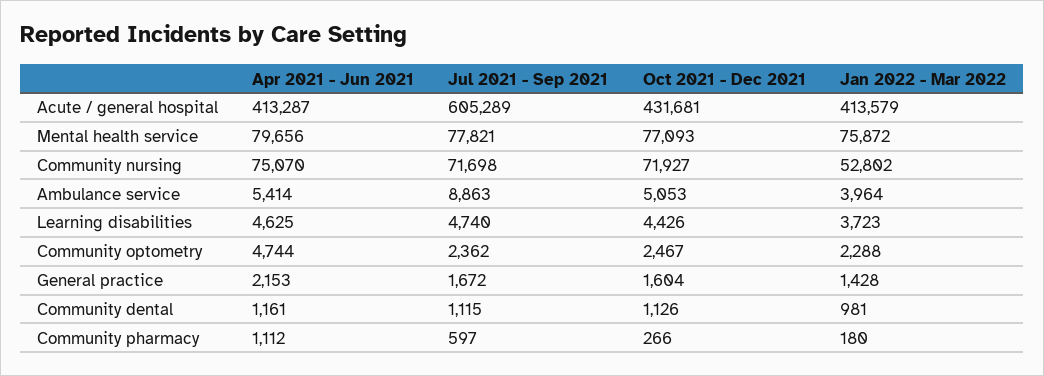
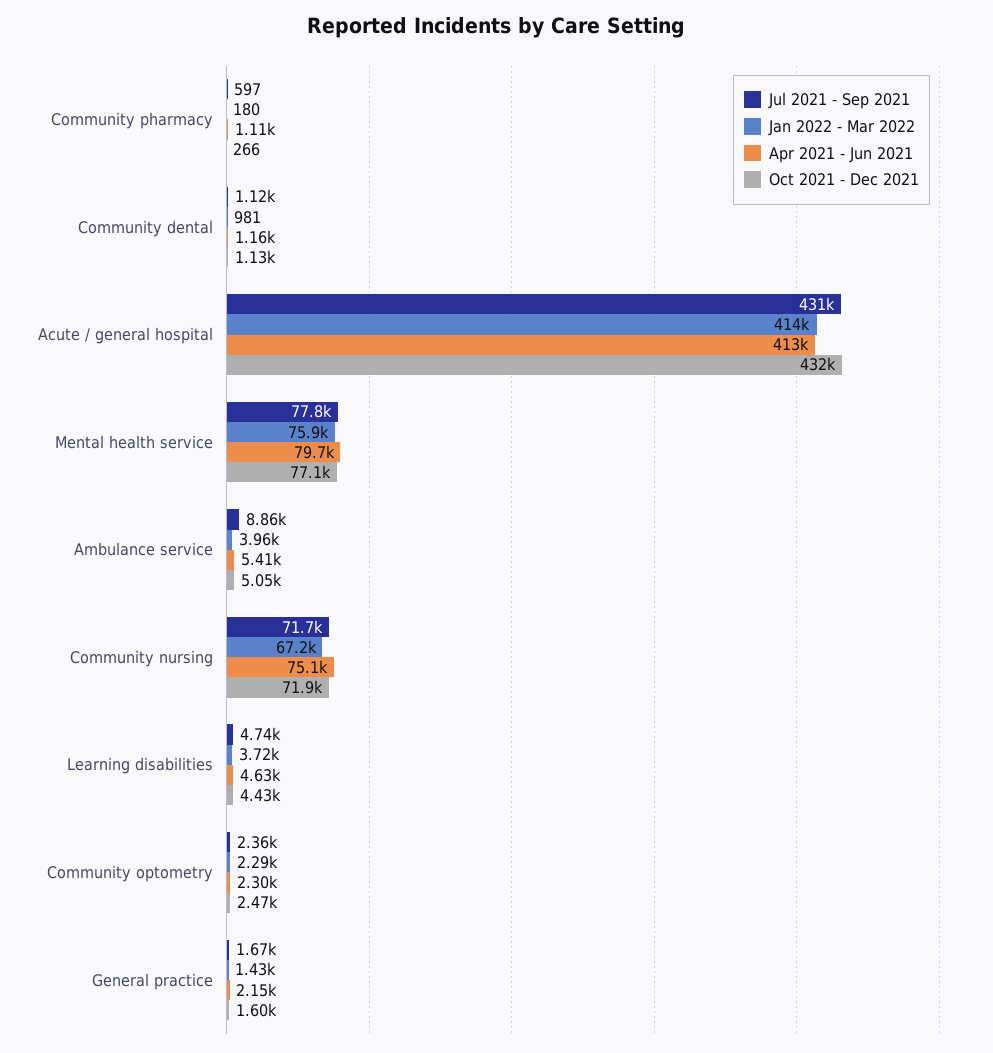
Jul 2021 - Sep 2021, Acute / general hospital: 605289 -> 431000
Jan 2022 - Mar 2022, Community nursing: 52802 -> 67200
Apr 2021 - Jun 2021, Community optometry: 4744 -> 2300

